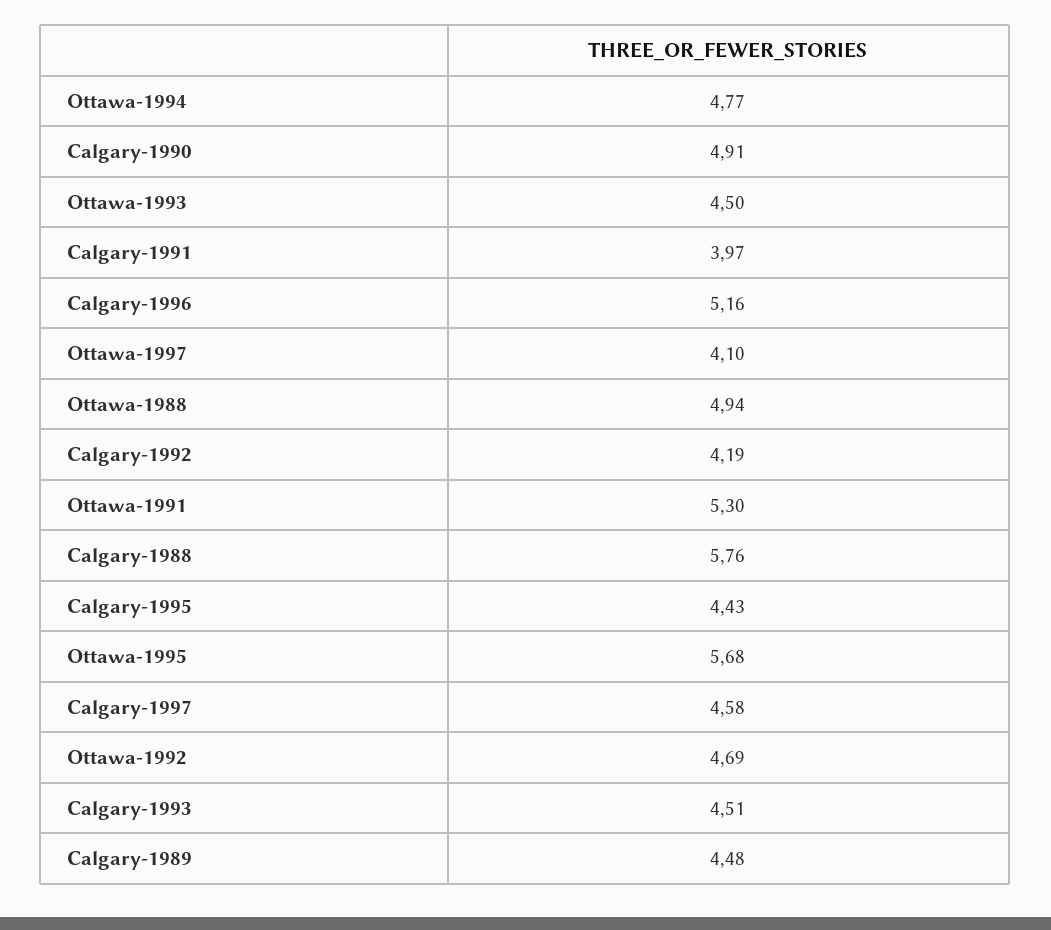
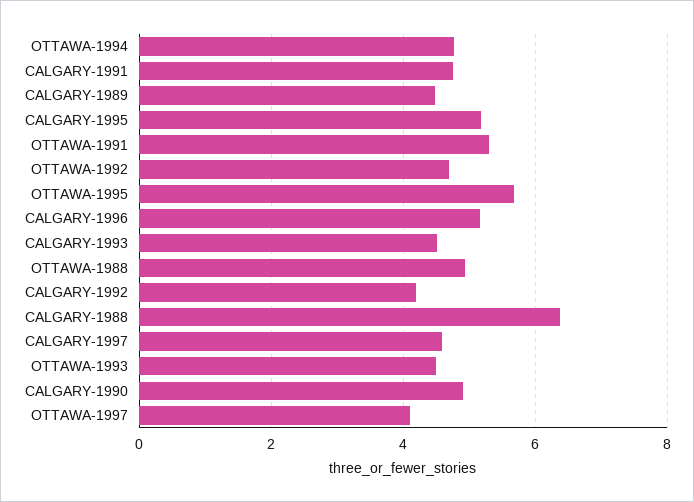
Calgary-1991: 3.97 -> 4.8
Calgary-1988: 5.76 -> 6.4
Calgary-1995: 4.43 -> 5.2

